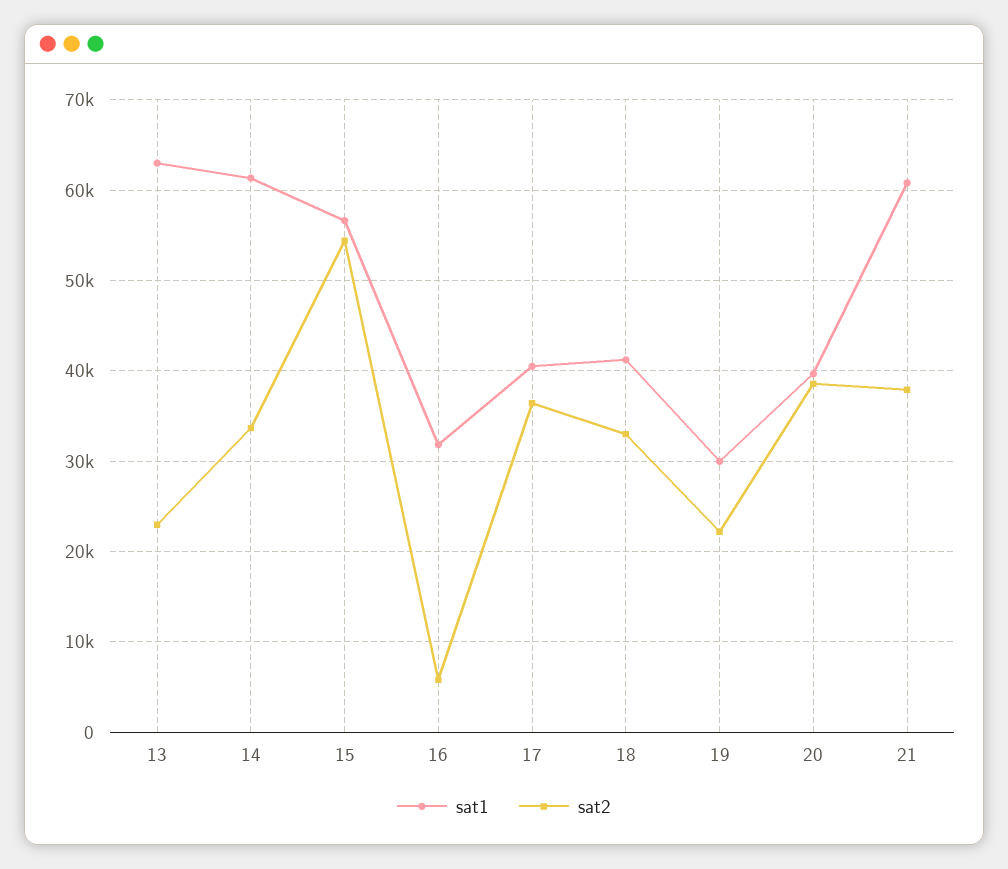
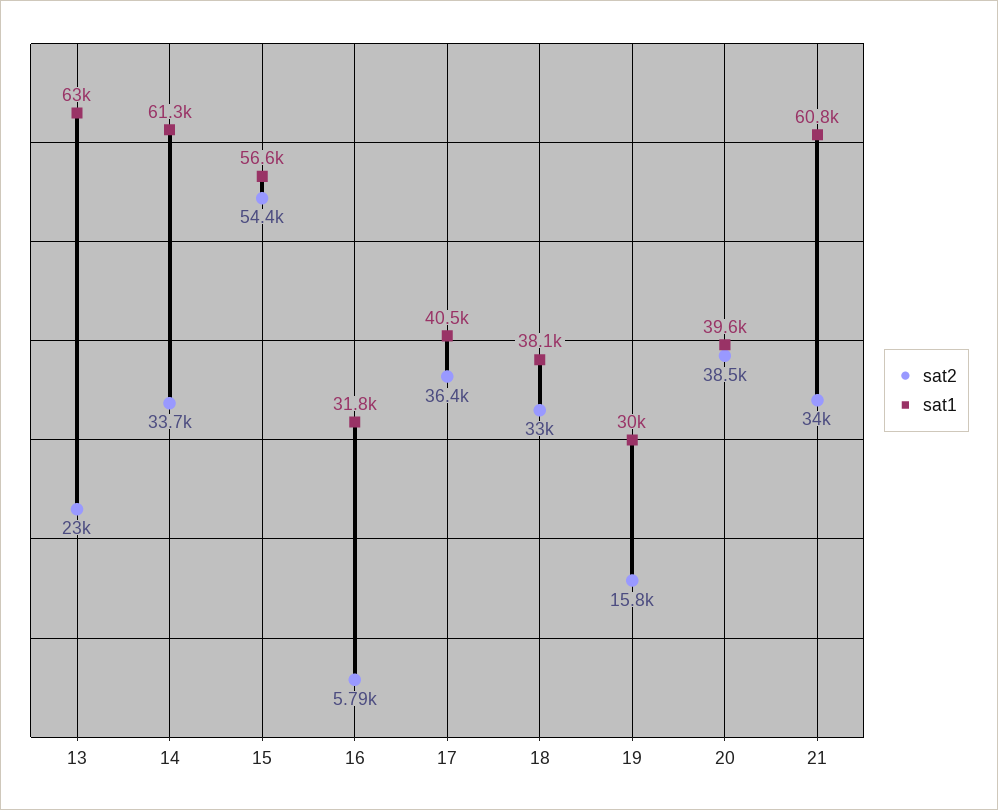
sat1, 18: 41000 -> 38100
sat2, 19: 22000 -> 15800
sat2, 21: 38000 -> 34000

